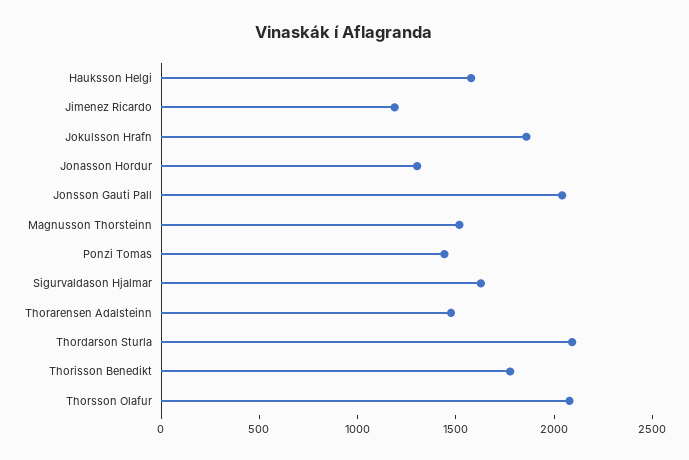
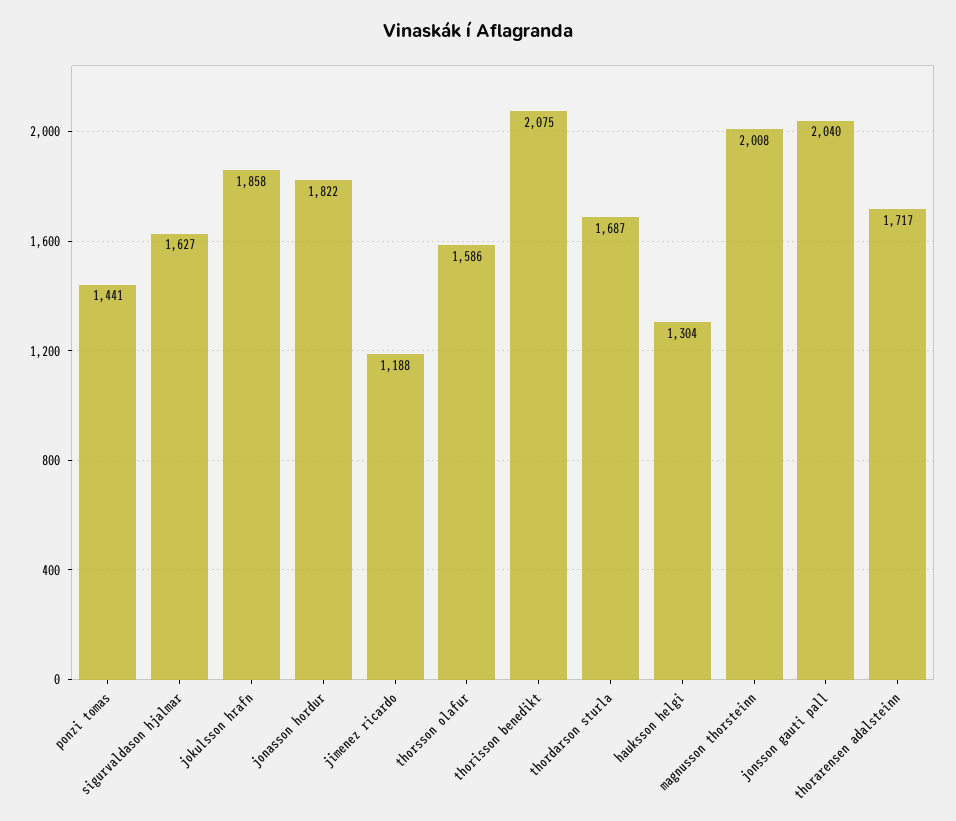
Hauksson Helgi: 1600 -> 1304
Jonasson Hordur: 1300 -> 1822
Magnusson Thorsteinn: 1500 -> 2008
Thorarensen Adalsteinn: 1500 -> 1717
Thordarson Sturla: 2100 -> 1687
Thorisson Benedikt: 1800 -> 2075
Thorsson Olafur: 2100 -> 1586

